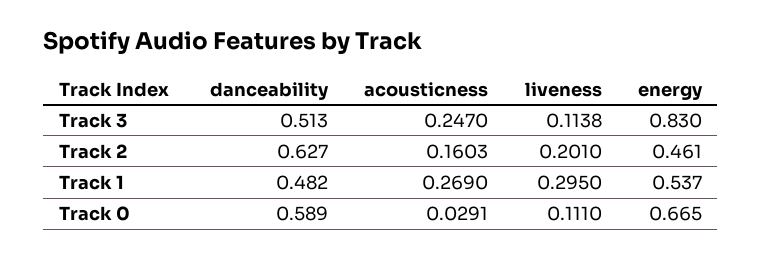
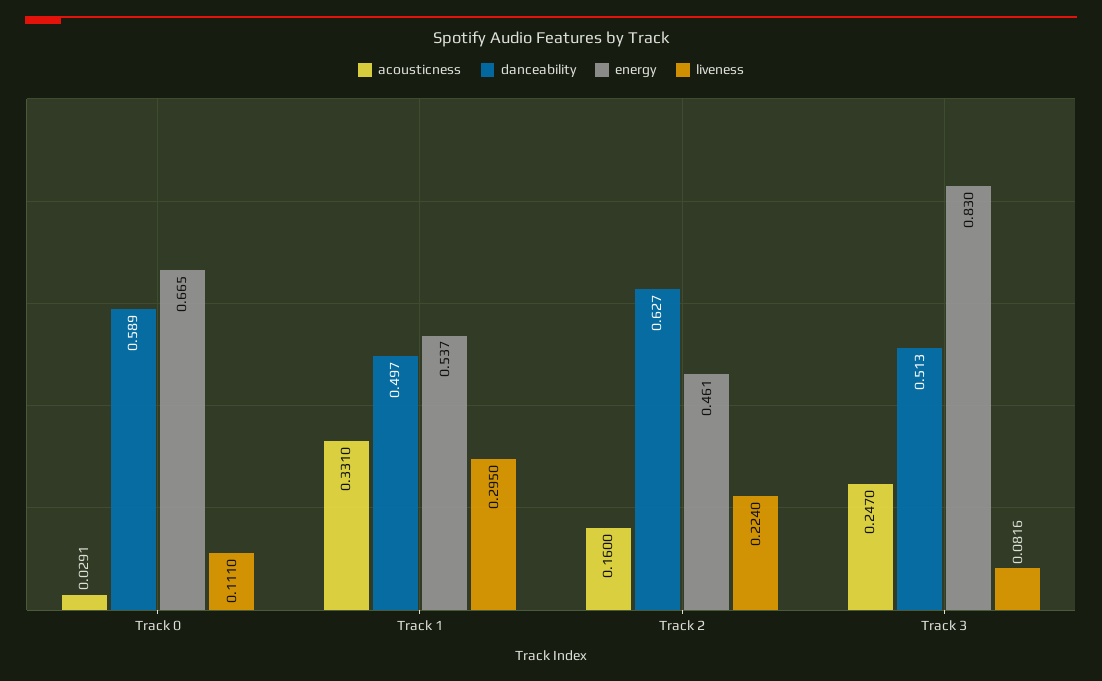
liveness, Track 3: 0.1138 -> 0.0816
acousticness, Track 2: 0.1603 -> 0.16
liveness, Track 2: 0.201 -> 0.224
danceability, Track 1: 0.482 -> 0.497
acousticness, Track 1: 0.269 -> 0.331

